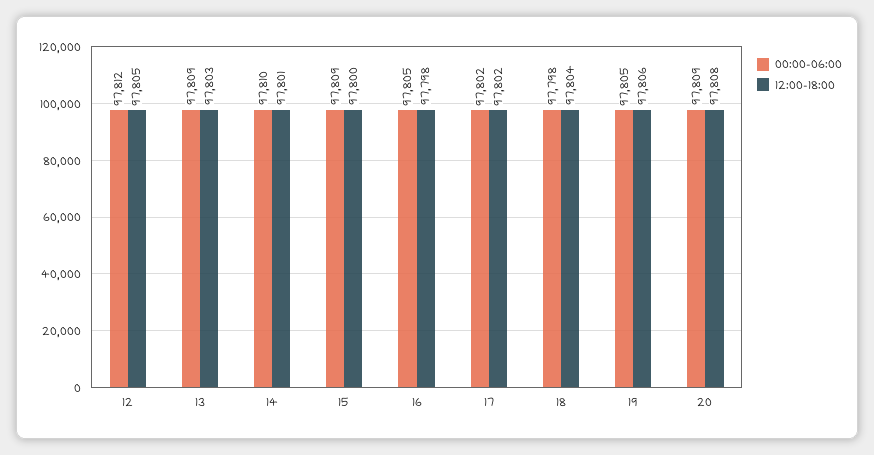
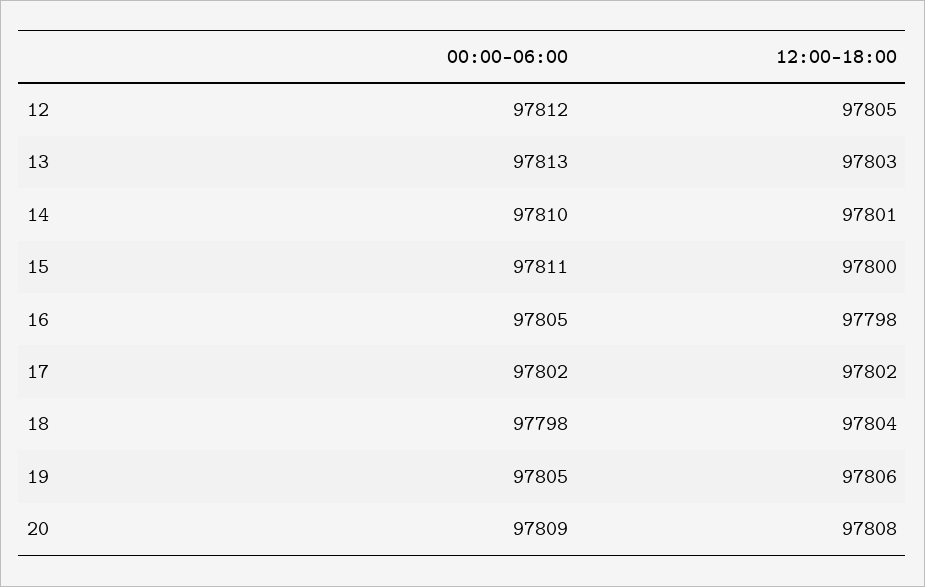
00:00-06:00, 13: 97809 -> 97813
00:00-06:00, 15: 97809 -> 97811

